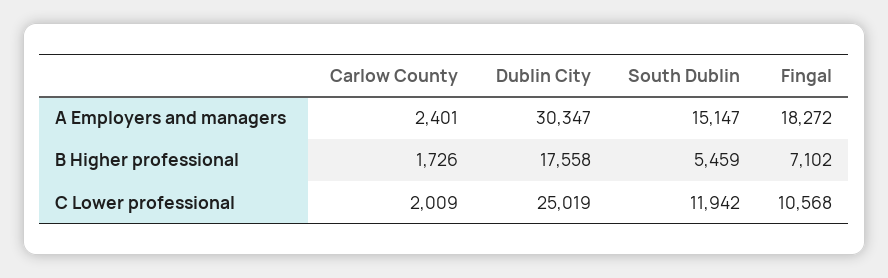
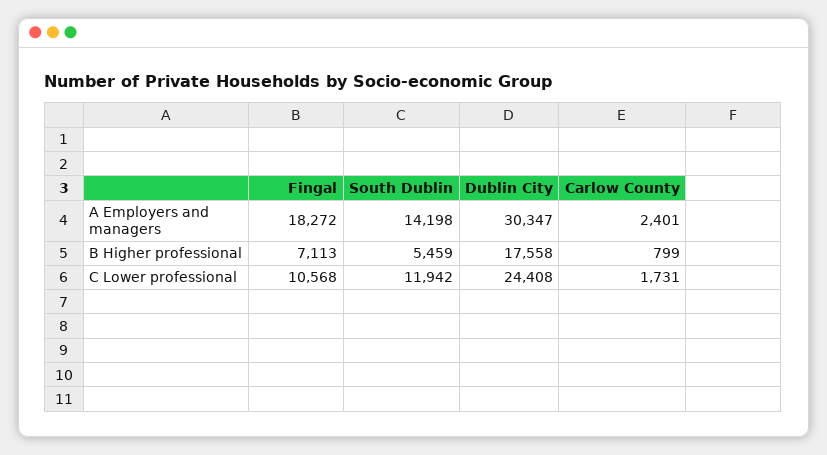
South Dublin, A Employers and managers: 15147 -> 14198
Carlow County, B Higher professional: 1726 -> 799
Fingal, B Higher professional: 7102 -> 7113
Carlow County, C Lower professional: 2009 -> 1731
Dublin City, C Lower professional: 25019 -> 24408

